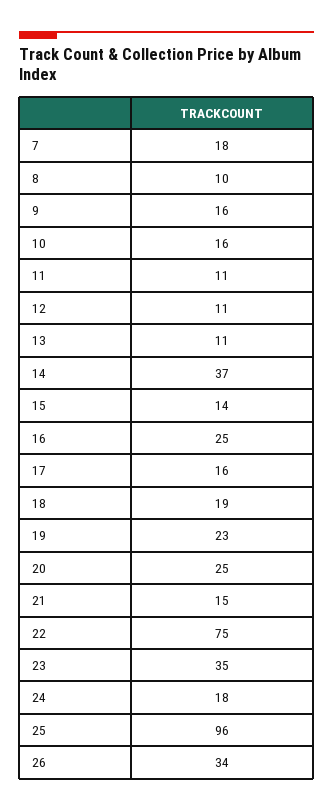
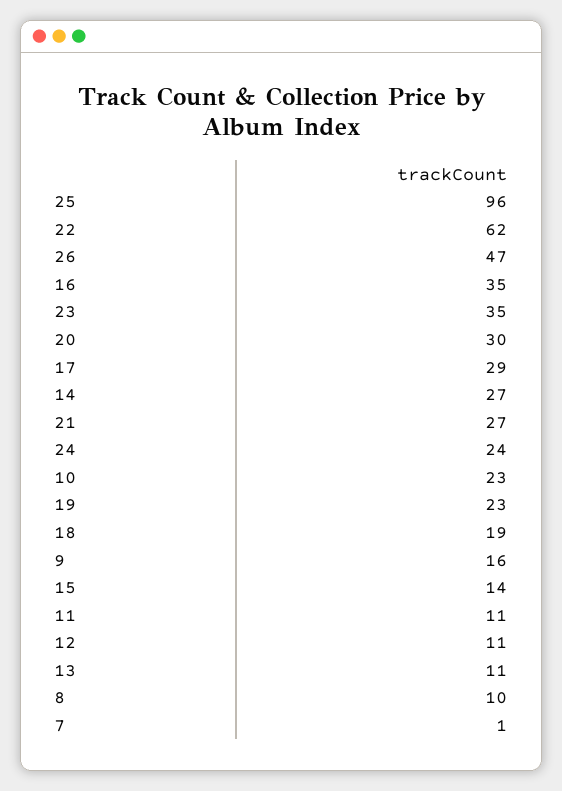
7: 18 -> 1
10: 16 -> 23
14: 37 -> 27
16: 25 -> 35
17: 16 -> 29
20: 25 -> 30
21: 15 -> 27
22: 75 -> 62
24: 18 -> 24
26: 34 -> 47

